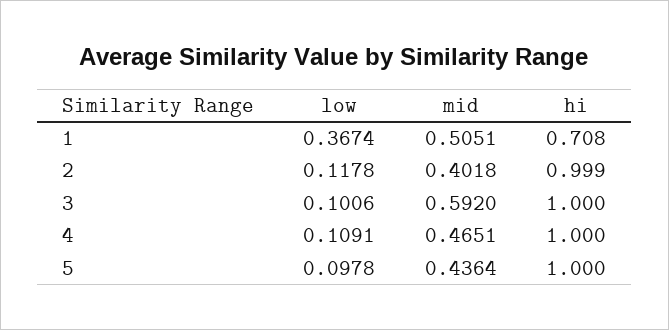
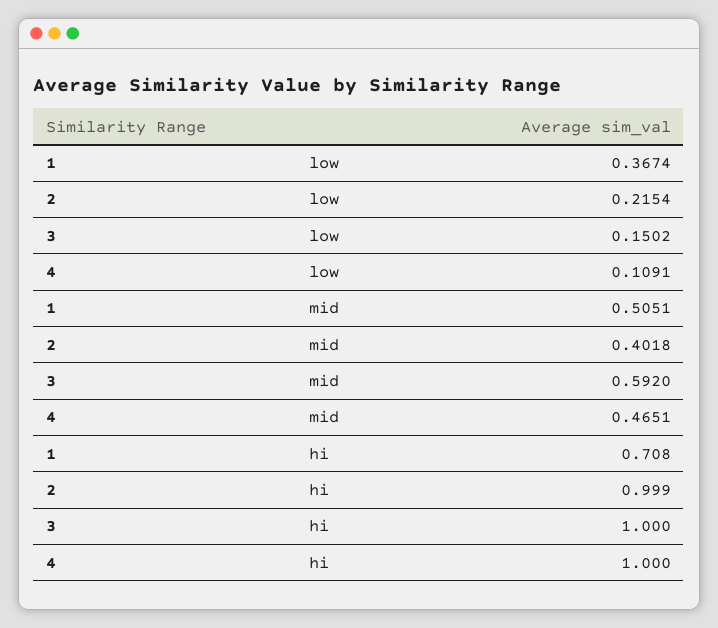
low, 2: 0.1178 -> 0.2154
low, 3: 0.1006 -> 0.1502
low, 5: 0.0978 -> none
mid, 5: 0.4364 -> none
hi, 5: 1 -> none

